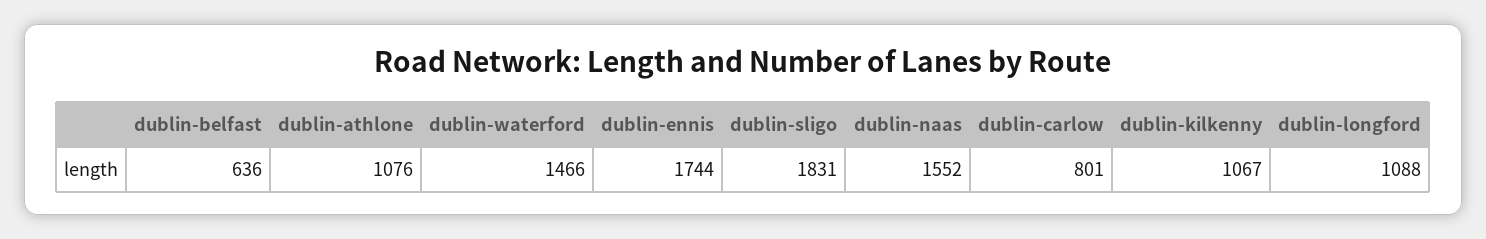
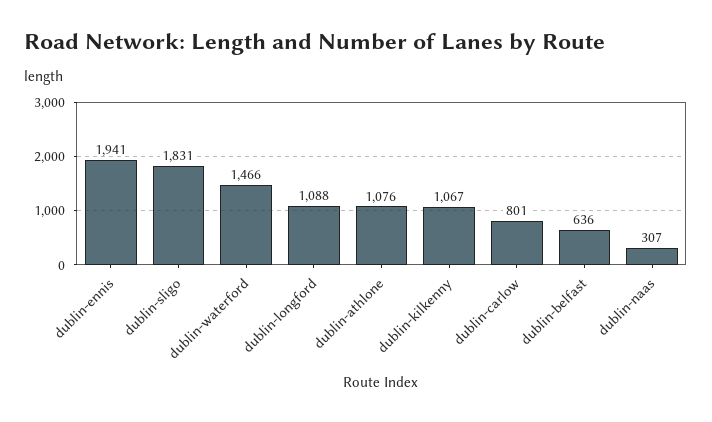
dublin-ennis: 1744 -> 1941
dublin-naas: 1552 -> 307

